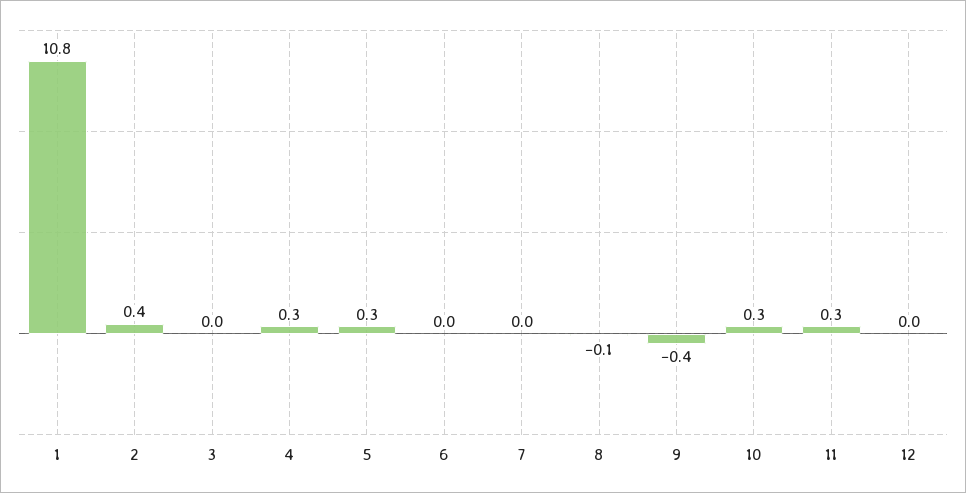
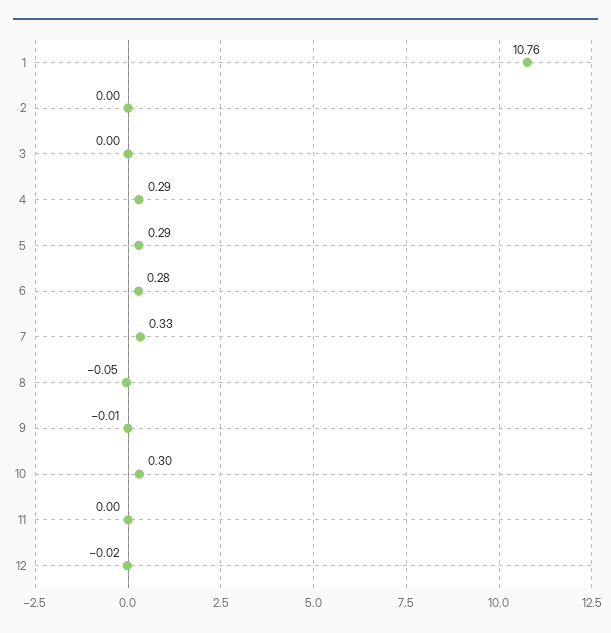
2: 0.4 -> 0
6: 0 -> 0.28
7: 0 -> 0.33
9: -0.4 -> -0.01
11: 0.3 -> 0

